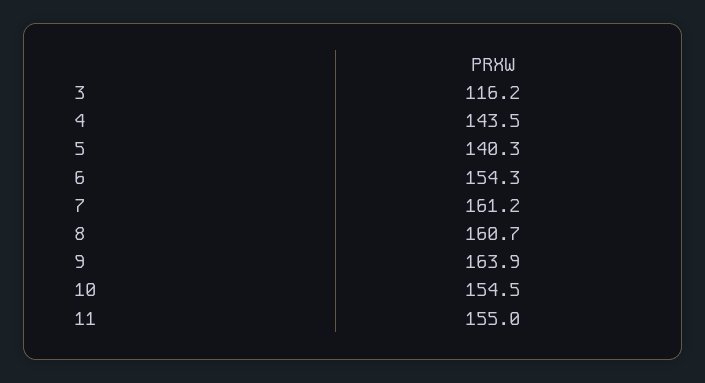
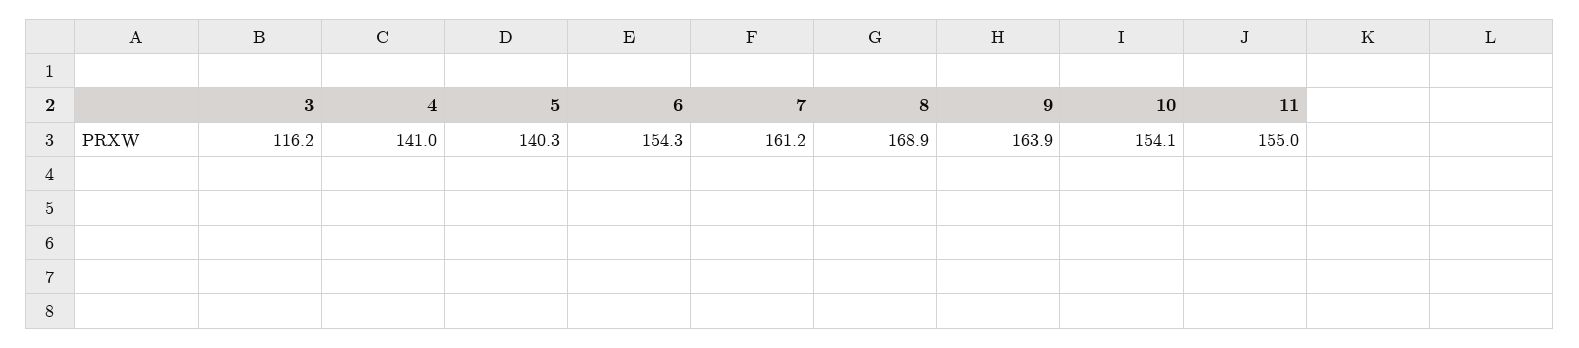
4: 143.5 -> 141
8: 160.7 -> 168.9
10: 154.5 -> 154.1

